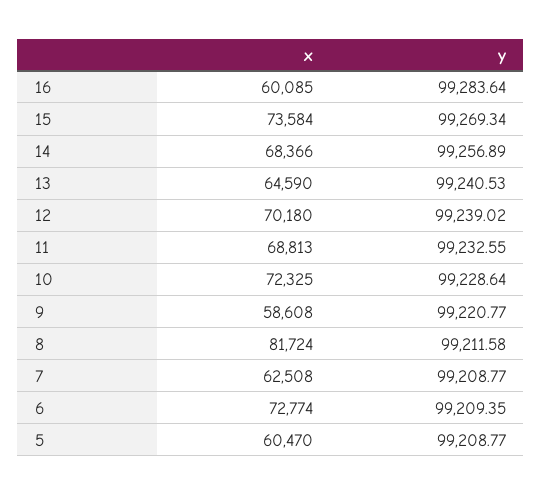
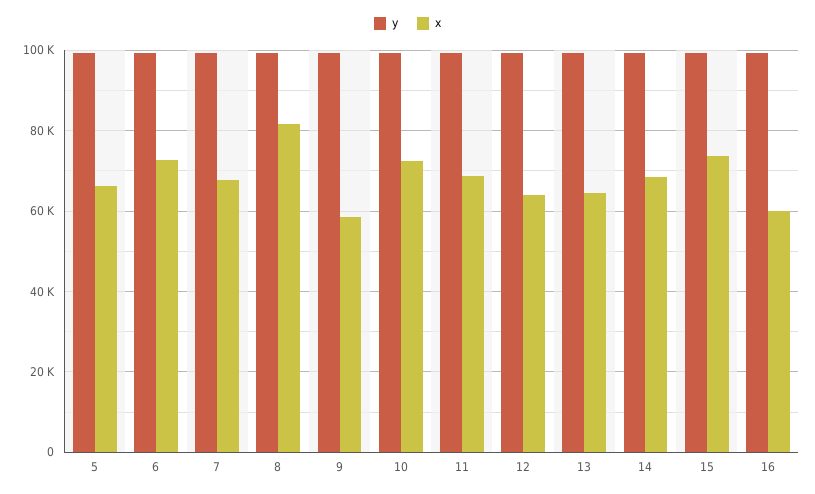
x, 12: 70180 -> 64000
x, 7: 62508 -> 68000
x, 5: 60470 -> 66000

